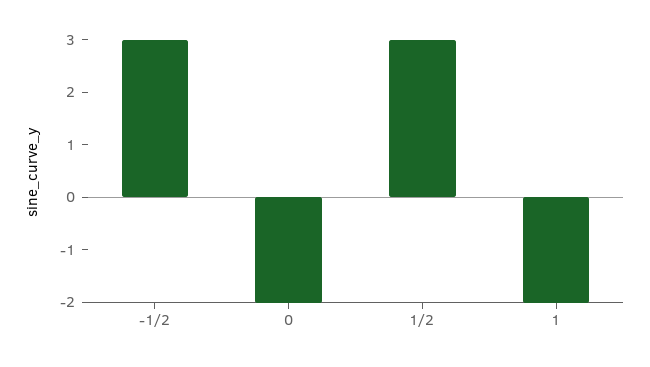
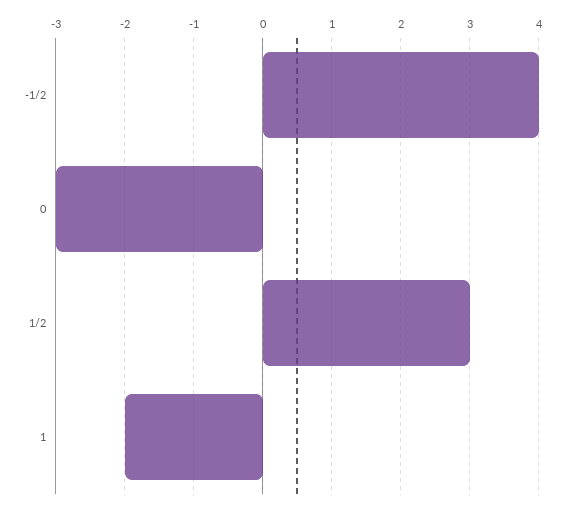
-1/2: 3 -> 4
0: -2 -> -3

